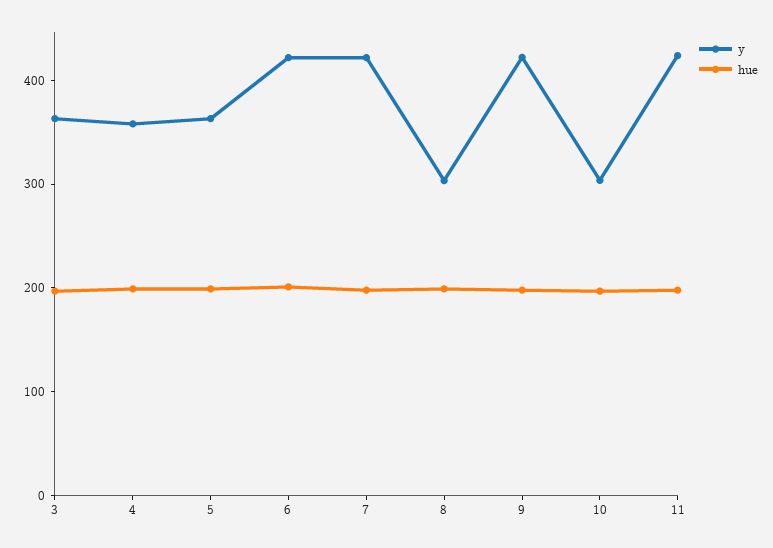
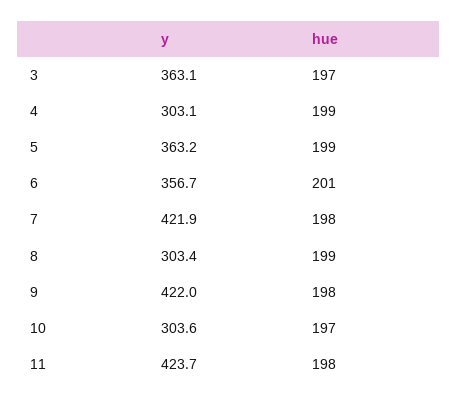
y, 4: 360 -> 303.1
y, 6: 420 -> 356.7

